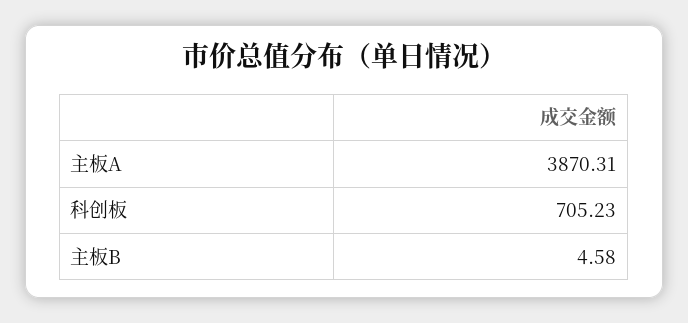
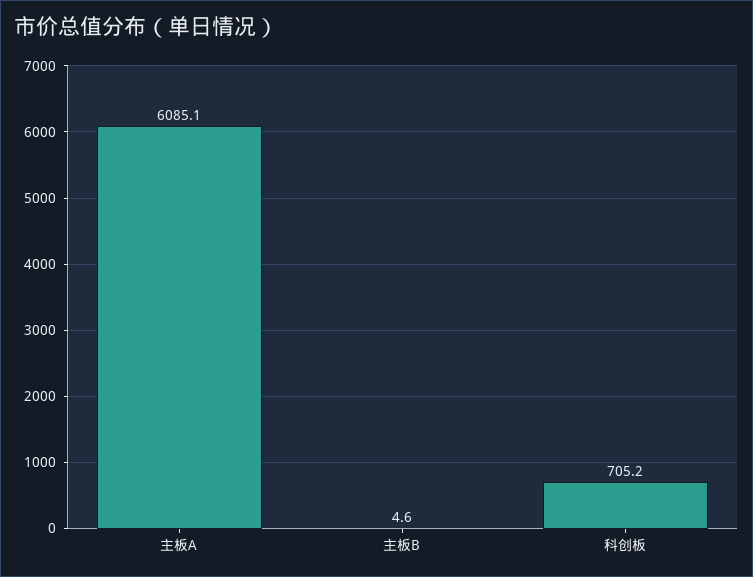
主板A: 3870.31 -> 6085.1

